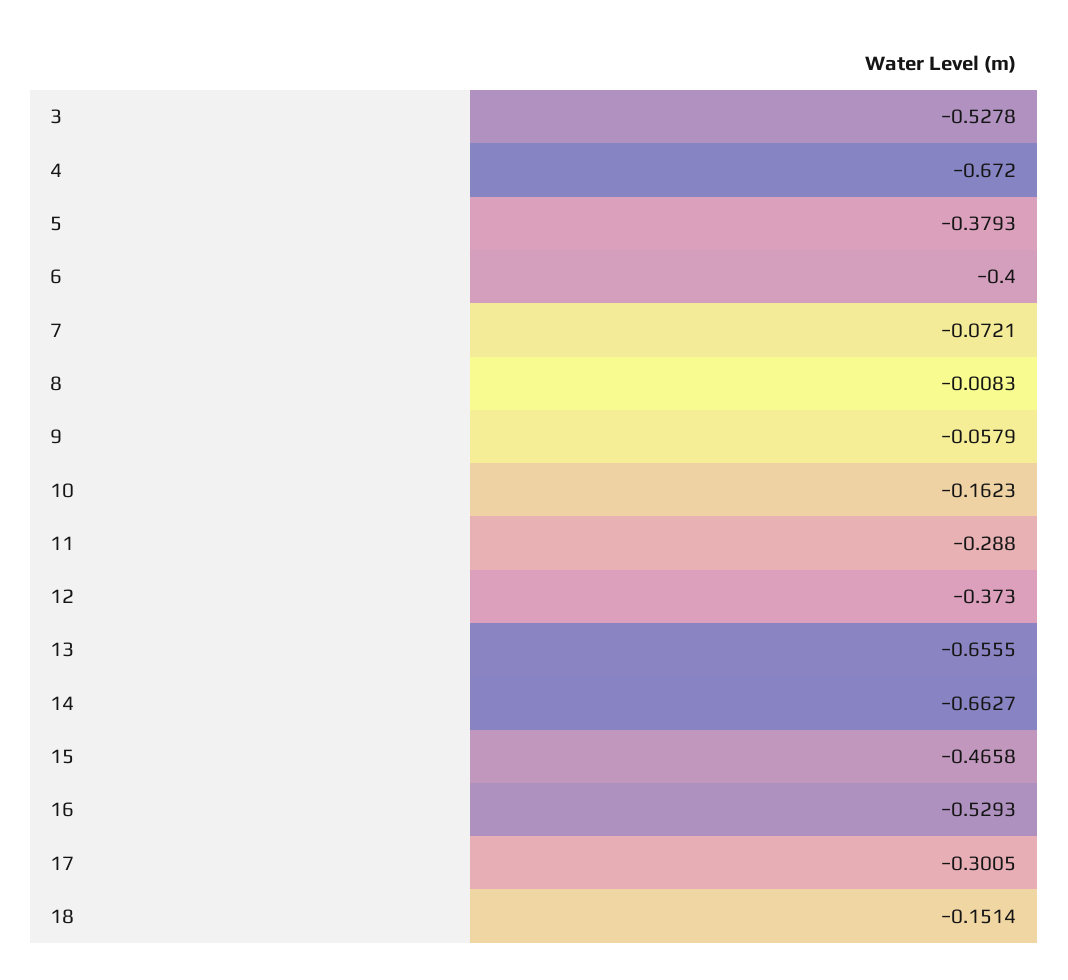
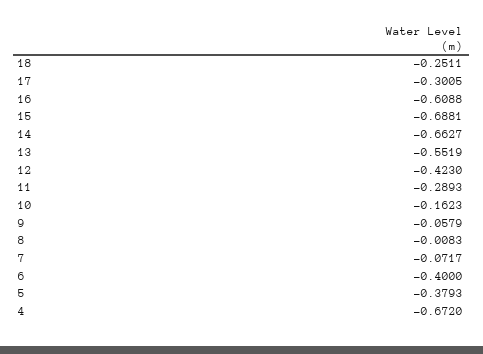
3: -0.5278 -> none
7: -0.0721 -> -0.0717
11: -0.288 -> -0.2893
12: -0.373 -> -0.423
13: -0.6555 -> -0.5519
15: -0.4658 -> -0.6881
16: -0.5293 -> -0.6088
18: -0.1514 -> -0.2511

